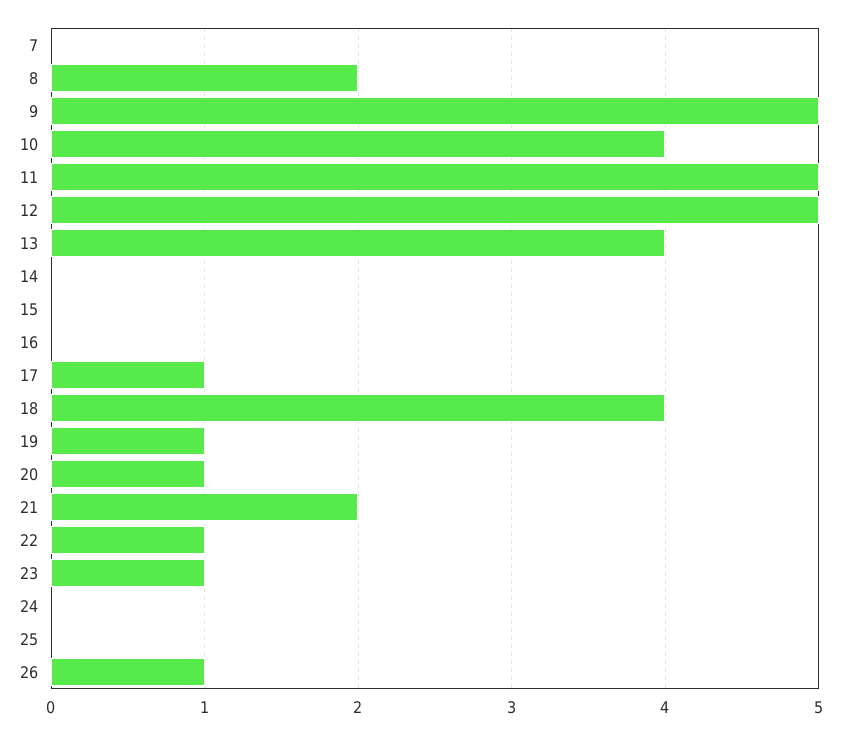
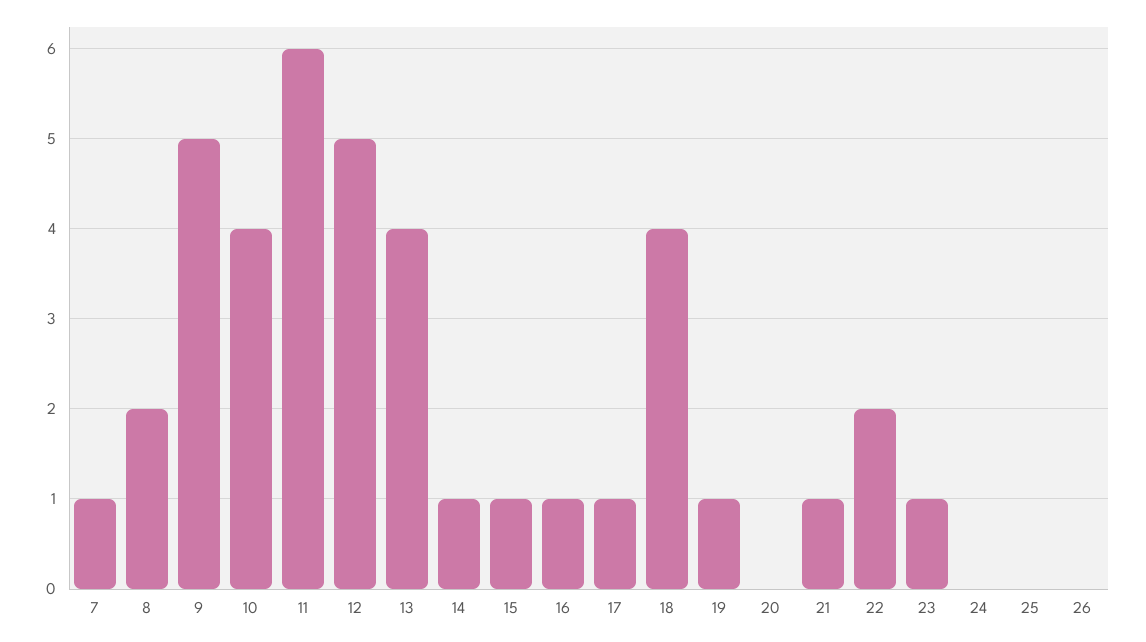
7: 0 -> 1
11: 5 -> 6
14: 0 -> 1
15: 0 -> 1
16: 0 -> 1
20: 1 -> 0
21: 2 -> 1
22: 1 -> 2
26: 1 -> 0

